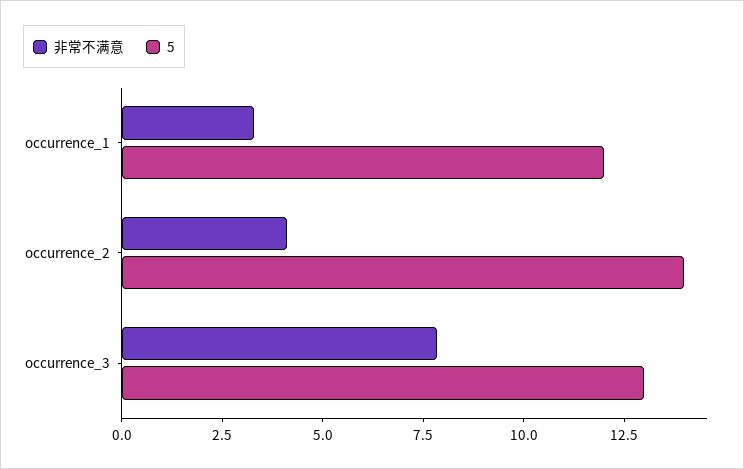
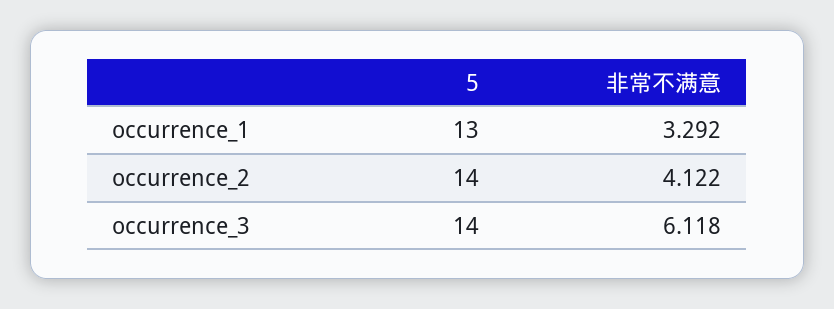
5, occurrence_1: 12 -> 13
非常不满意, occurrence_3: 8 -> 6.118
5, occurrence_3: 13 -> 14

